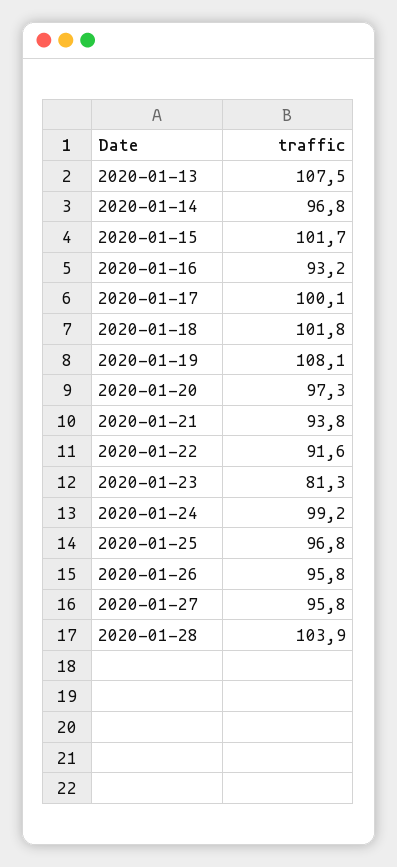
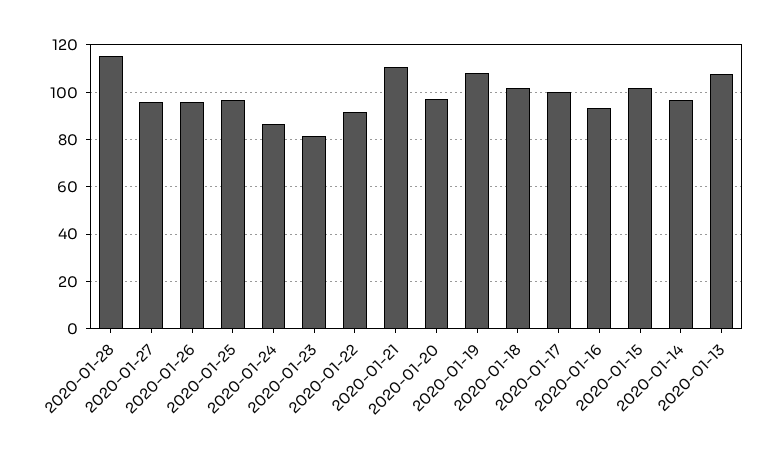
2020-01-21: 93.8 -> 110
2020-01-24: 99.2 -> 85
2020-01-28: 103.9 -> 115

